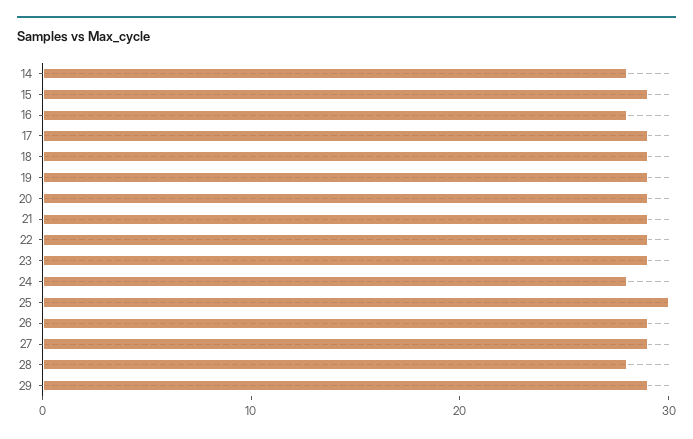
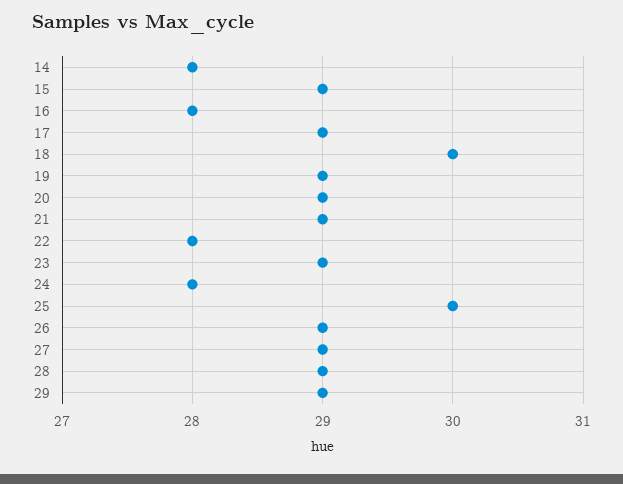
18: 29 -> 30
22: 29 -> 28
28: 28 -> 29

